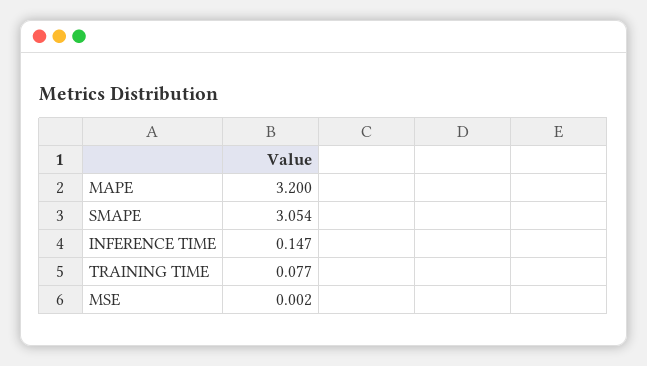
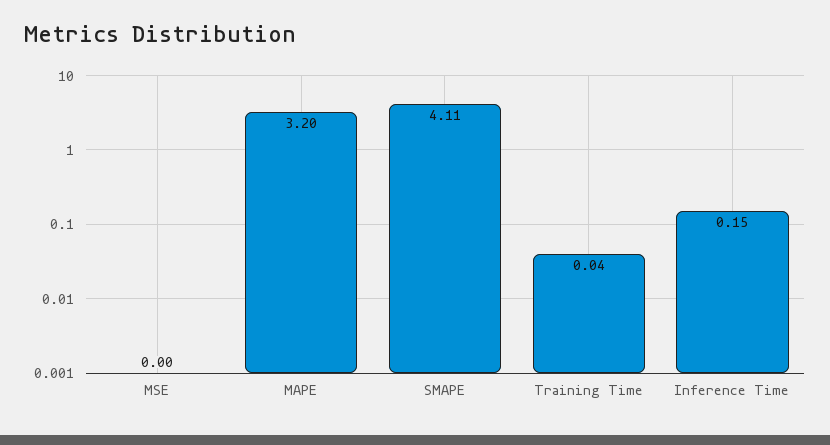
SMAPE: 3.054 -> 4.11
TRAINING TIME: 0.077 -> 0.04

